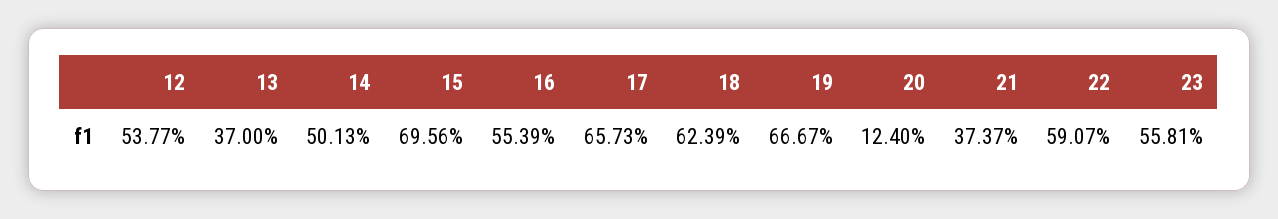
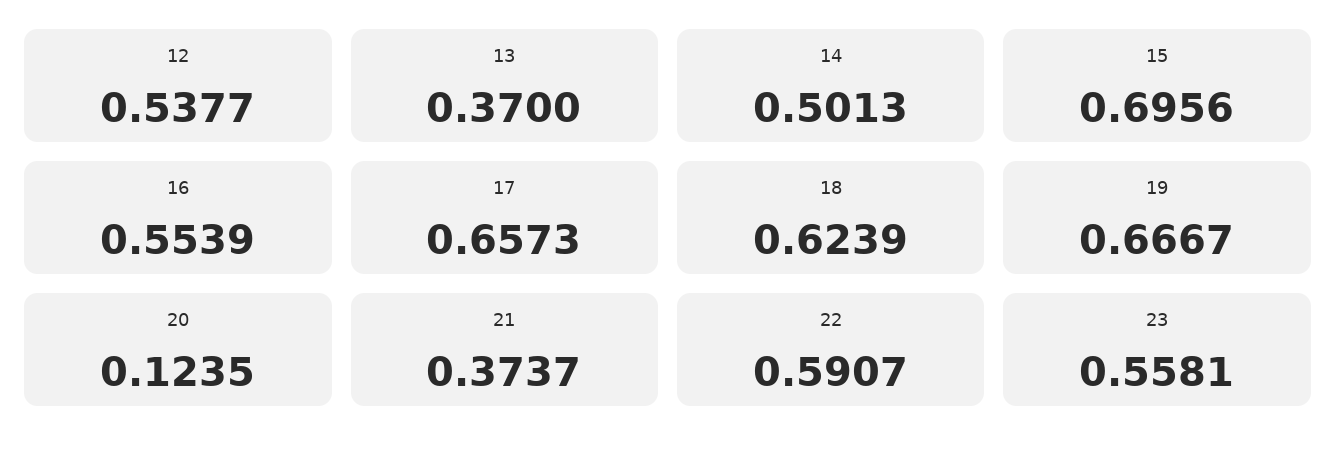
20: 0.124 -> 0.1235

